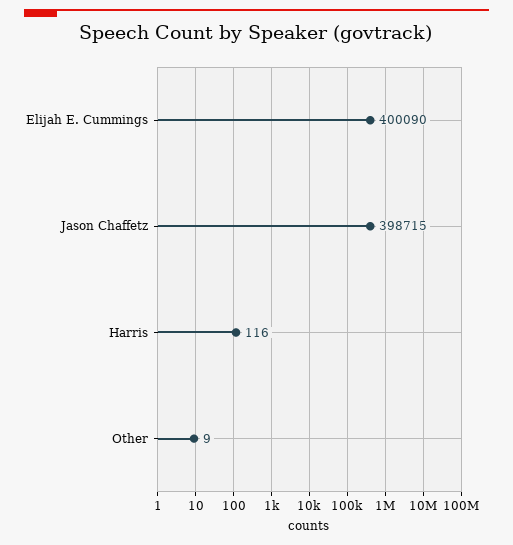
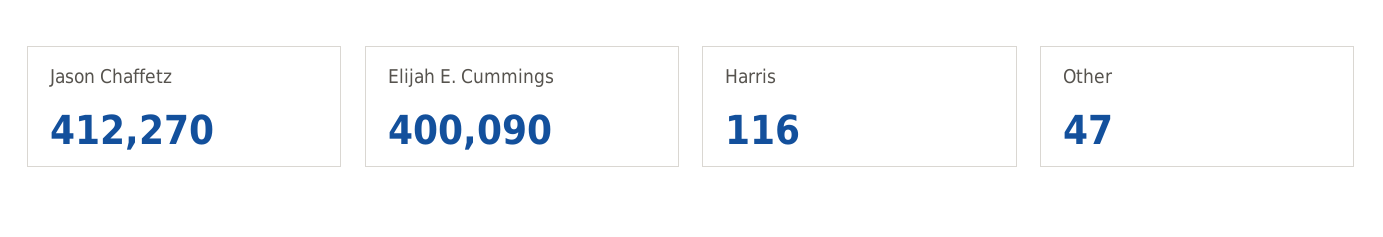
Jason Chaffetz: 398715 -> 412270
Other: 9 -> 47

